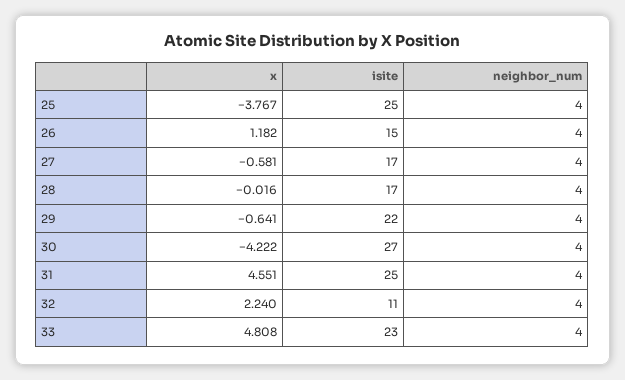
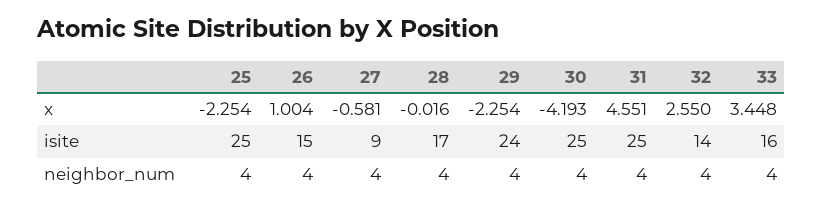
x, 25: -3.767 -> -2.254
x, 26: 1.182 -> 1.004
isite, 27: 17 -> 9
x, 29: -0.641 -> -2.254
isite, 29: 22 -> 24
x, 30: -4.222 -> -4.193
isite, 30: 27 -> 25
x, 32: 2.24 -> 2.55
isite, 32: 11 -> 14
x, 33: 4.808 -> 3.448
isite, 33: 23 -> 16

